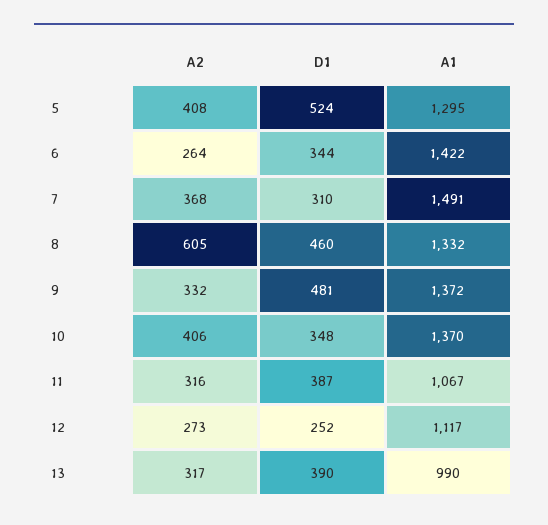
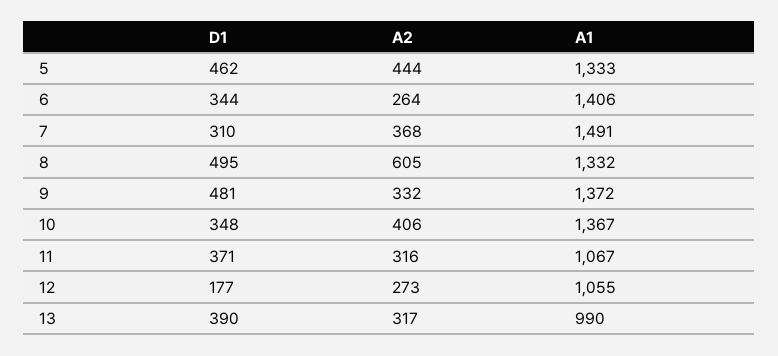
A2, 5: 408 -> 444
D1, 5: 524 -> 462
A1, 5: 1295 -> 1333
A1, 6: 1422 -> 1406
D1, 8: 460 -> 495
A1, 10: 1370 -> 1367
D1, 11: 387 -> 371
D1, 12: 252 -> 177
A1, 12: 1117 -> 1055

